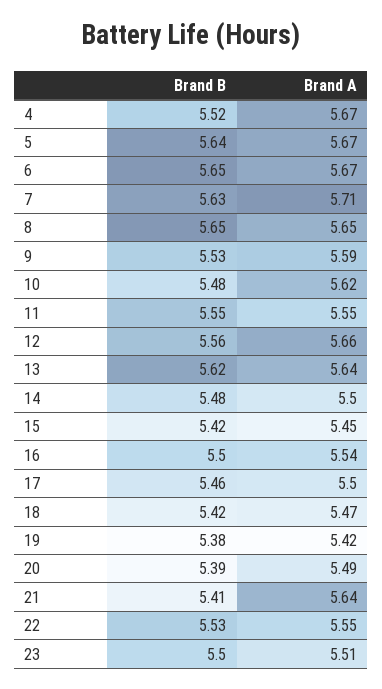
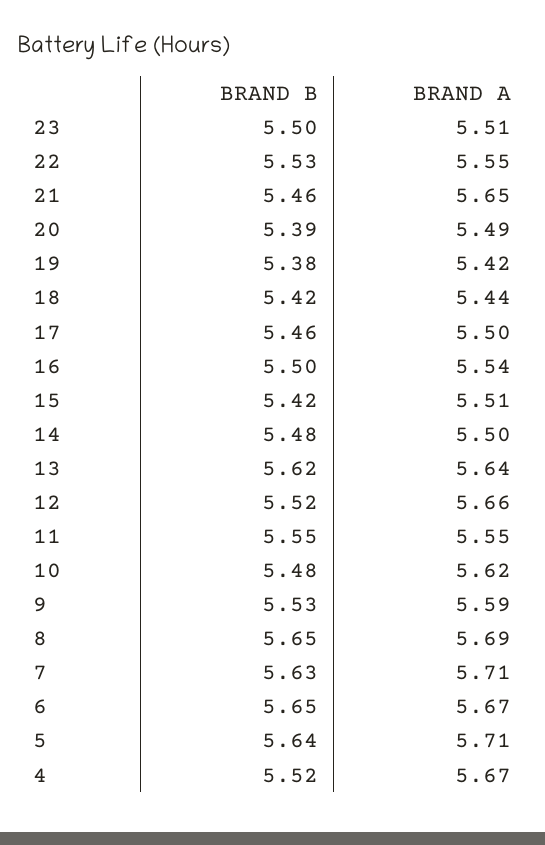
Brand A, 5: 5.67 -> 5.71
Brand A, 8: 5.65 -> 5.69
Brand B, 12: 5.56 -> 5.52
Brand A, 15: 5.45 -> 5.51
Brand A, 18: 5.47 -> 5.44
Brand B, 21: 5.41 -> 5.46
Brand A, 21: 5.64 -> 5.65

